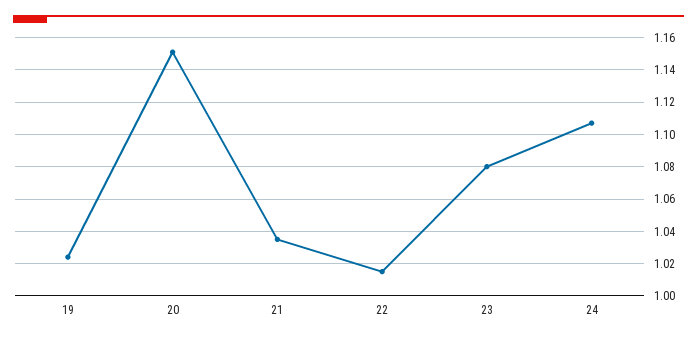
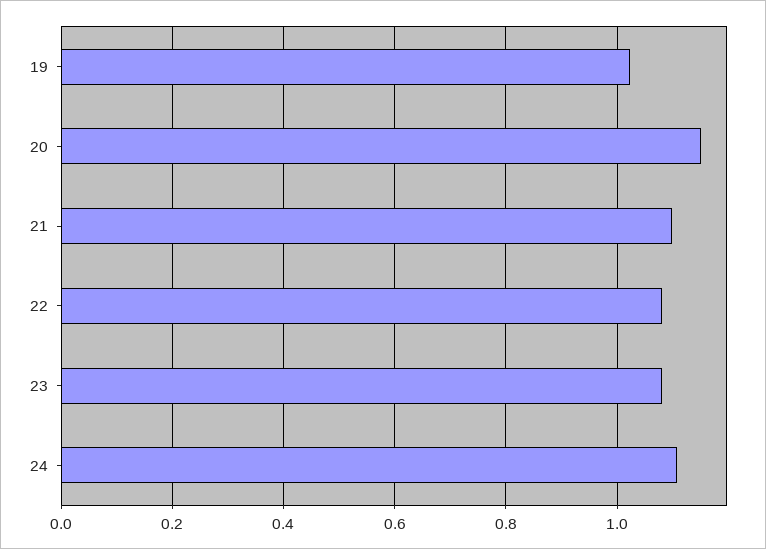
21: 1.035 -> 1.1
22: 1.015 -> 1.08

